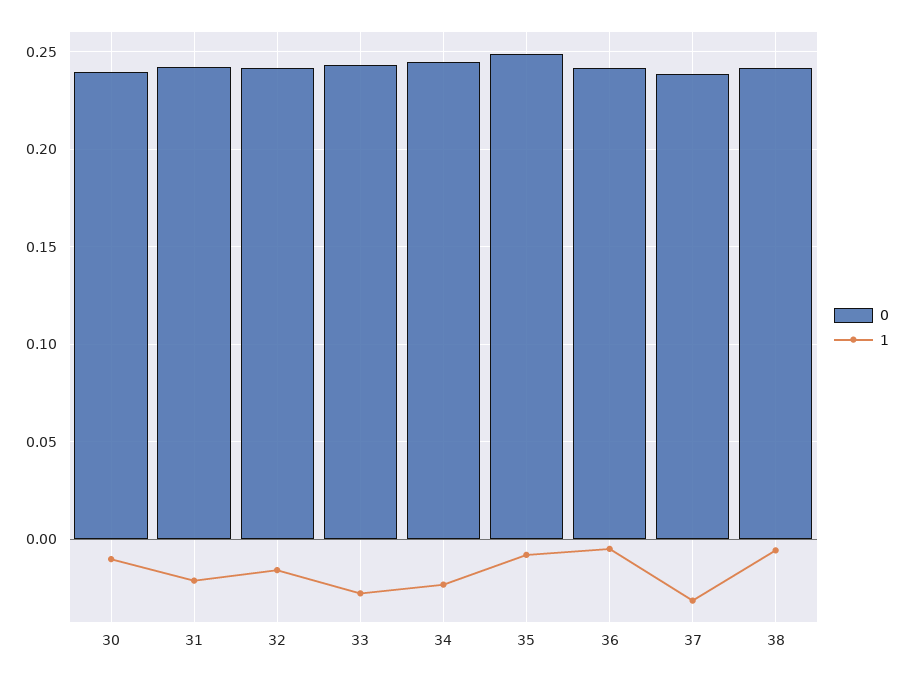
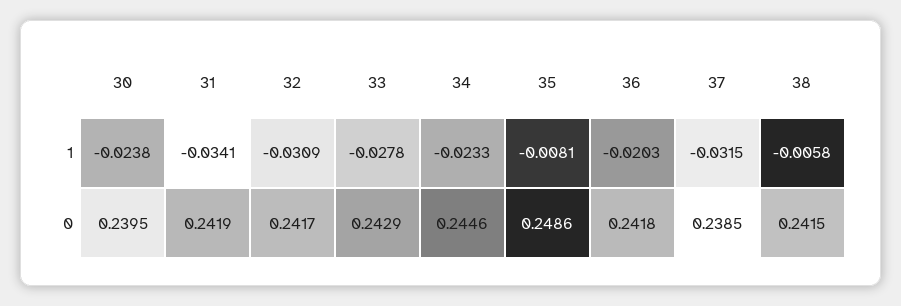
1, 30: -0.01 -> -0.0238
1, 31: -0.02 -> -0.0341
1, 32: -0.015 -> -0.0309
1, 36: -0.005 -> -0.0203

